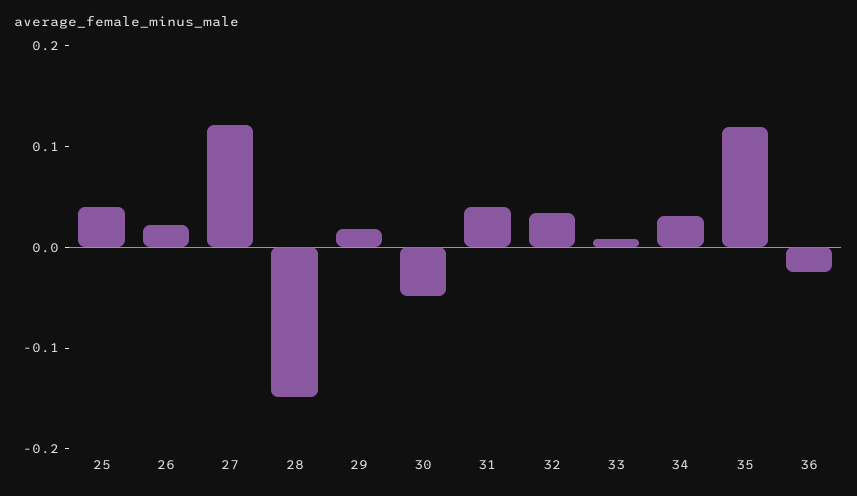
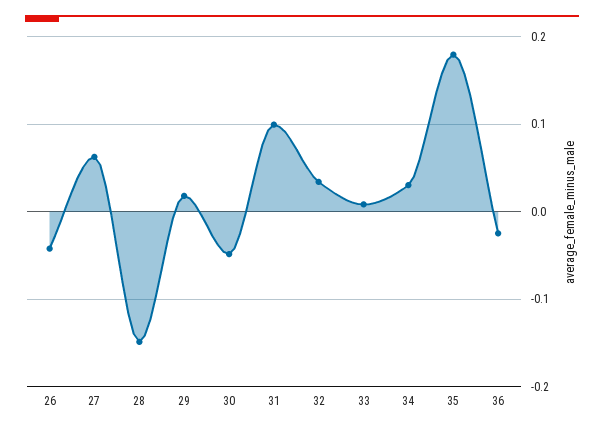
25: 0.04 -> none
26: 0.02 -> -0.04
27: 0.12 -> 0.06
31: 0.04 -> 0.1
35: 0.12 -> 0.18

